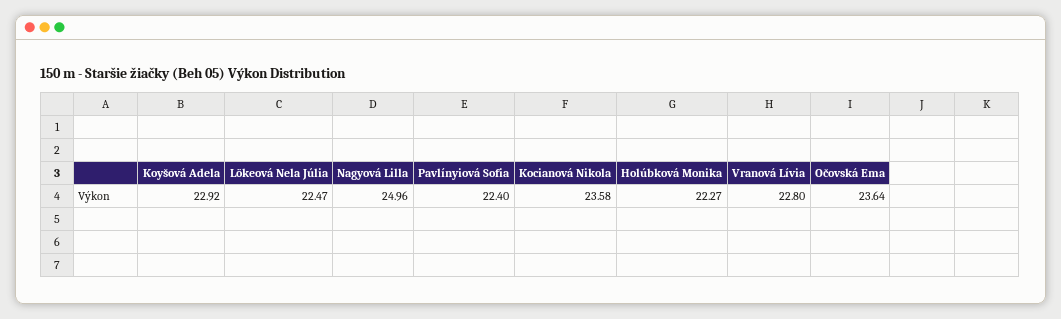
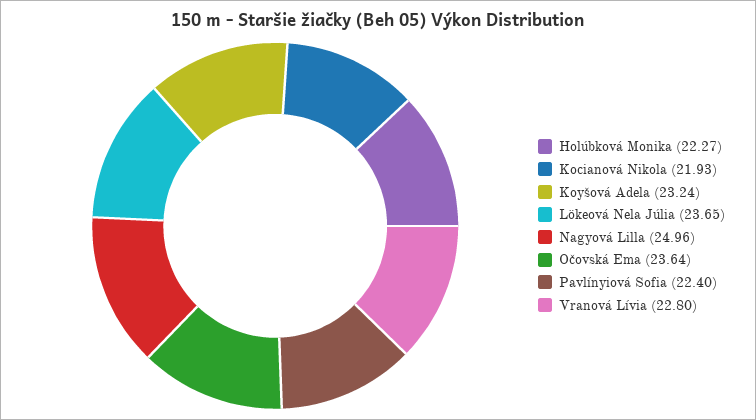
Koyšová Adela: 22.92 -> 23.24
Lökeová Nela Júlia: 22.47 -> 23.65
Kocianová Nikola: 23.58 -> 21.93

